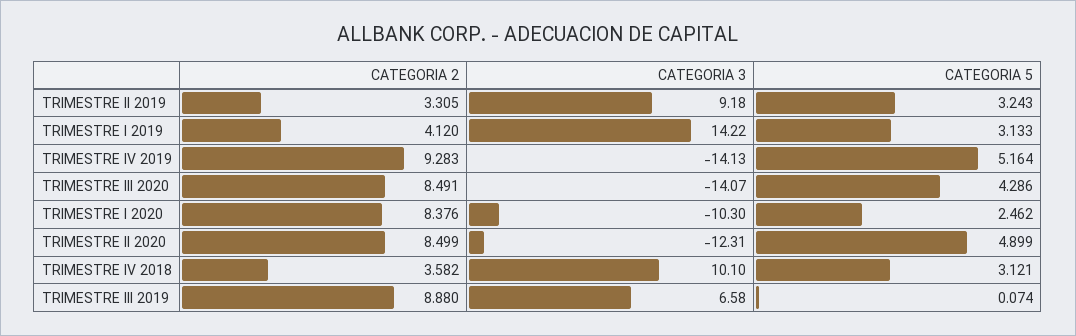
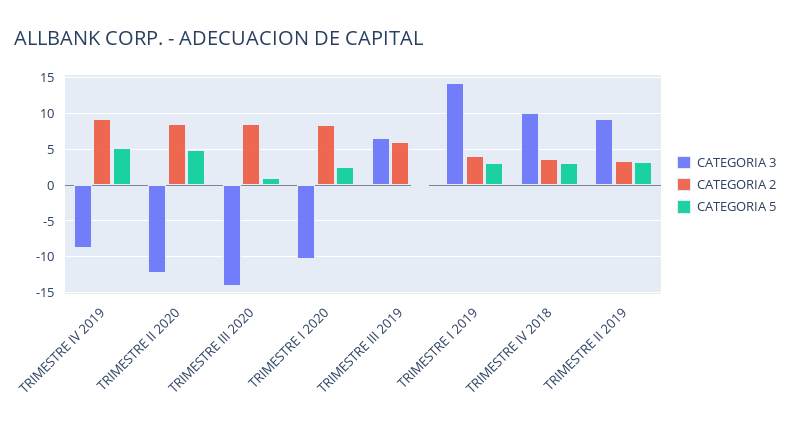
CATEGORIA 3, TRIMESTRE IV 2019: -14.13 -> -9
CATEGORIA 5, TRIMESTRE III 2020: 4.286 -> 1
CATEGORIA 2, TRIMESTRE III 2019: 8.88 -> 6

